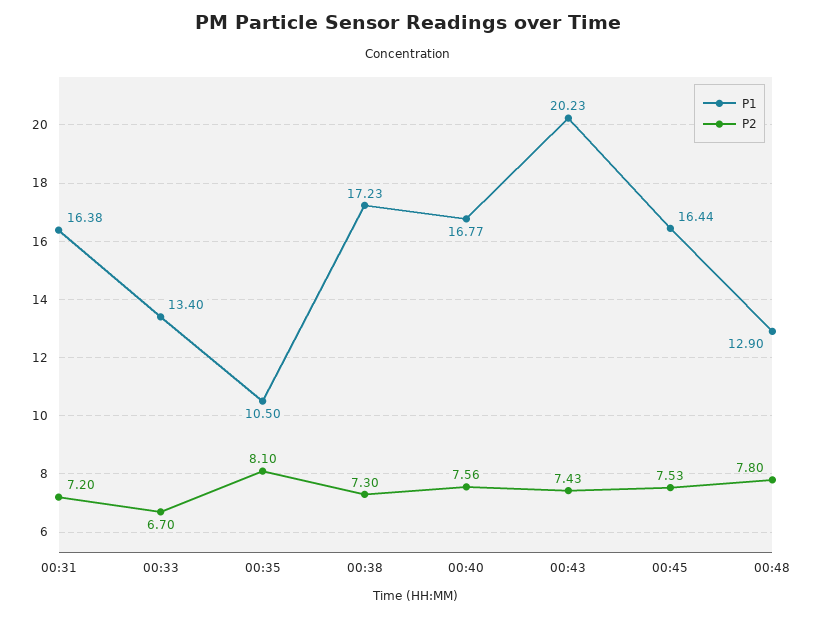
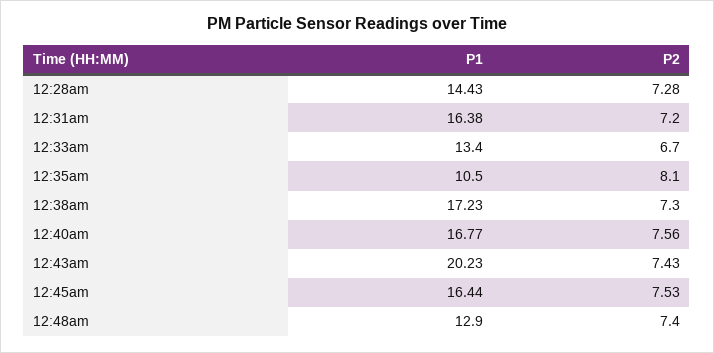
P2, 00:48: 7.8 -> 7.4
P1, 12:28am: none -> 14.43
P2, 12:28am: none -> 7.28

